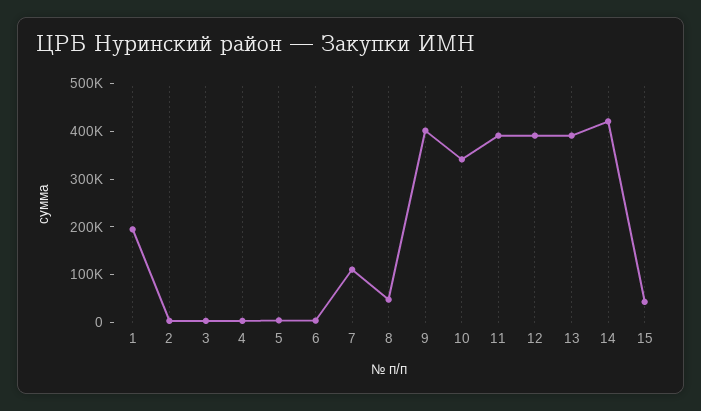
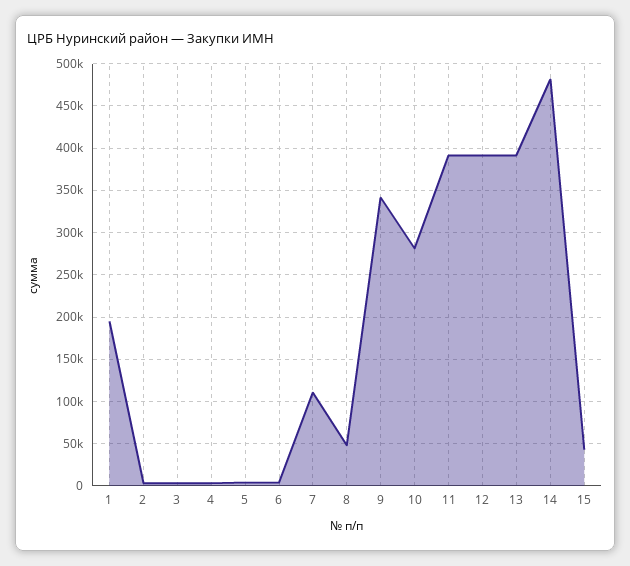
9: 400000 -> 340000
10: 340000 -> 280000
14: 420000 -> 480000

